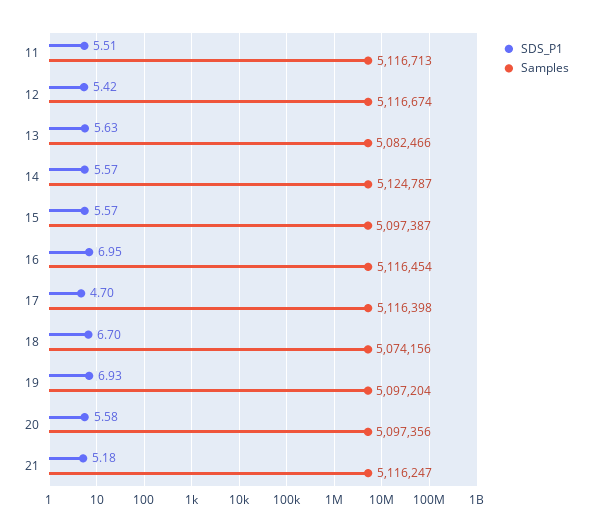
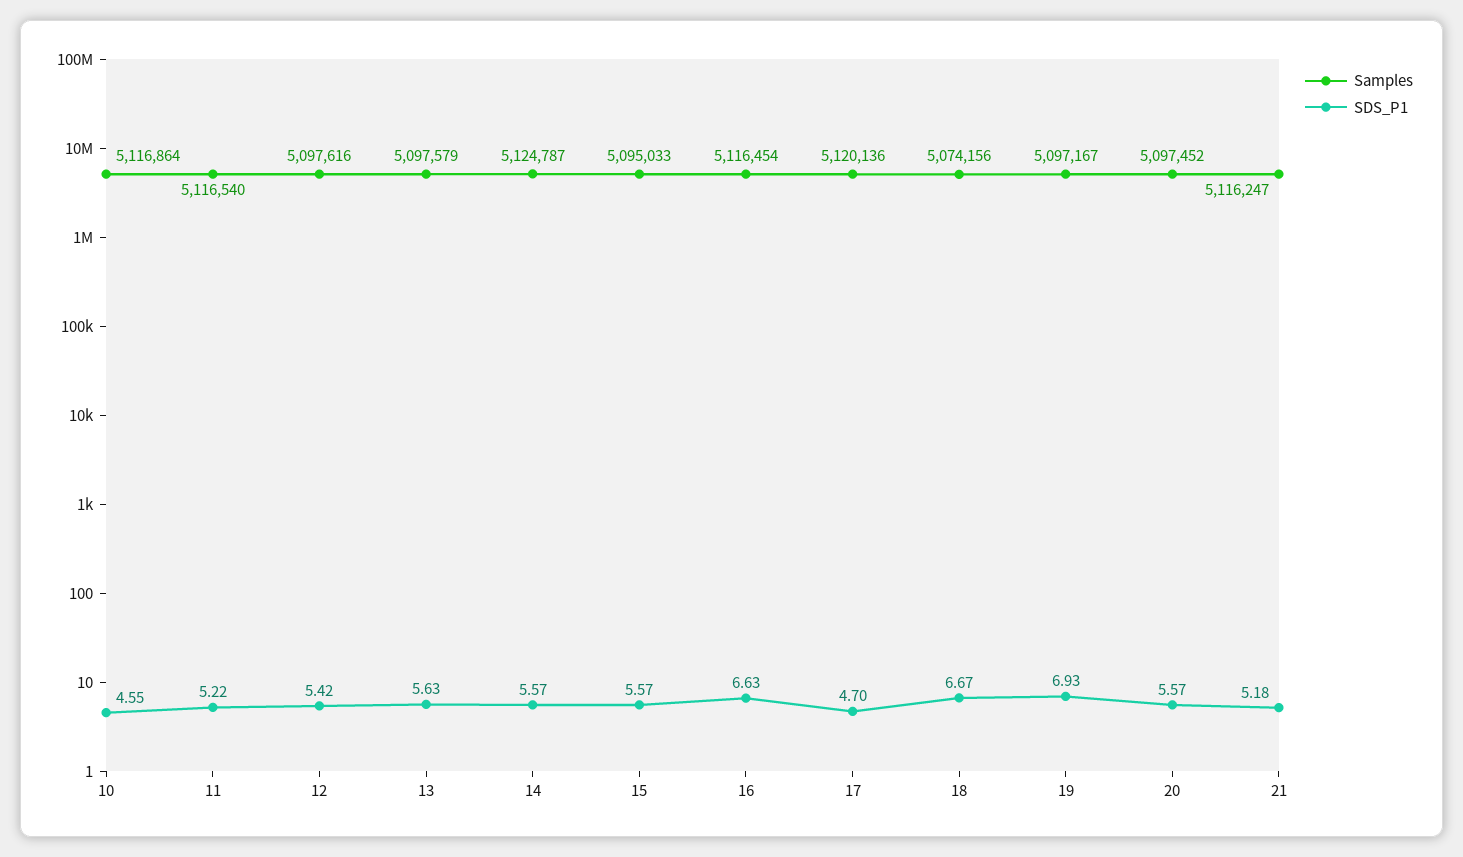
SDS_P1, 11: 5.51 -> 5.22
Samples, 11: 5116713 -> 5116540
Samples, 12: 5116674 -> 5097616
Samples, 13: 5082466 -> 5097579
Samples, 15: 5097387 -> 5095033
SDS_P1, 16: 6.95 -> 6.63
Samples, 17: 5116398 -> 5120136
SDS_P1, 18: 6.7 -> 6.67
Samples, 19: 5097204 -> 5097167
SDS_P1, 20: 5.58 -> 5.57
Samples, 20: 5097356 -> 5097452
Samples, 10: none -> 5116864
SDS_P1, 10: none -> 4.55

